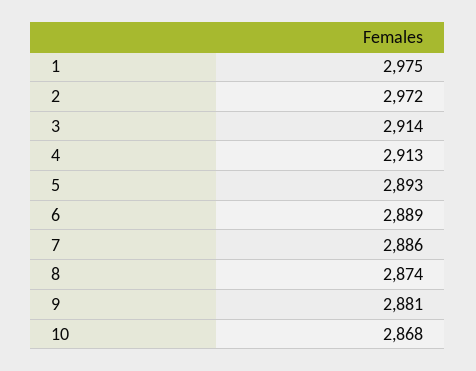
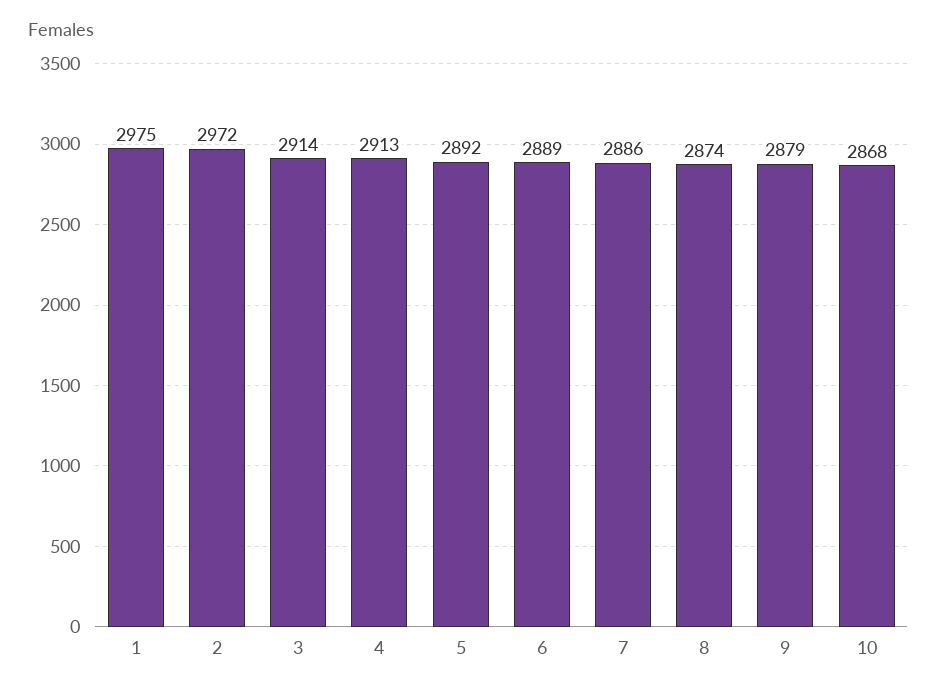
5: 2893 -> 2892
9: 2881 -> 2879

